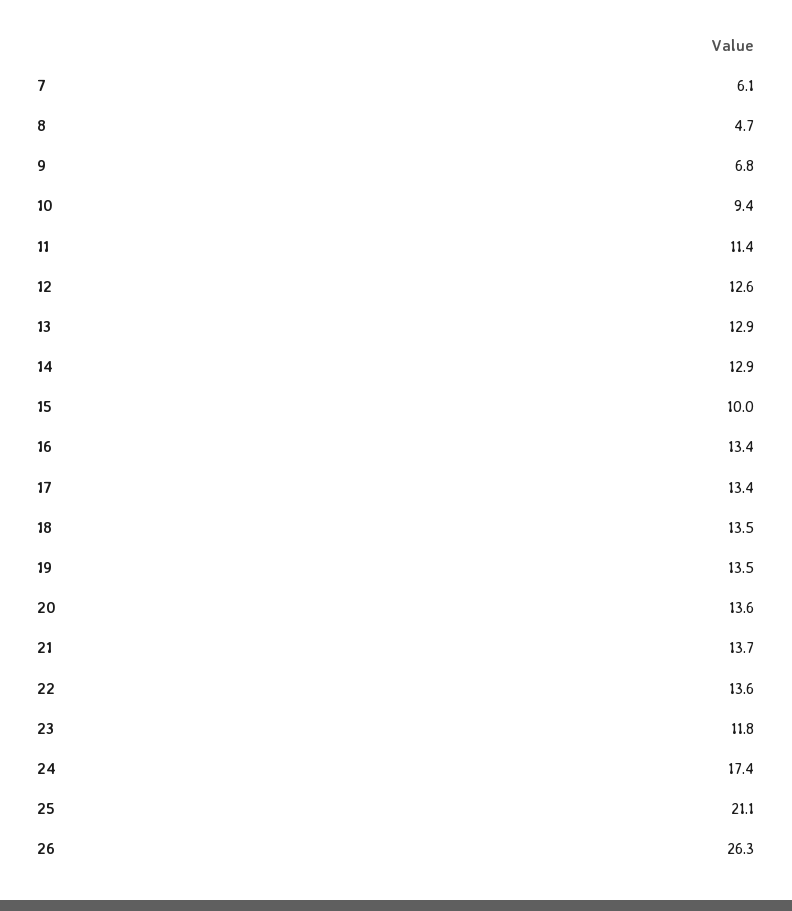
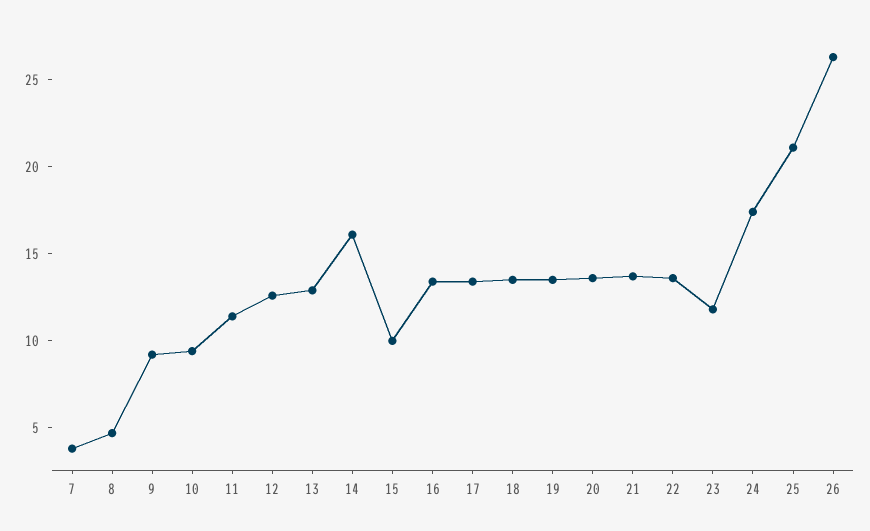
7: 6.1 -> 4
9: 6.8 -> 9
14: 12.9 -> 16

